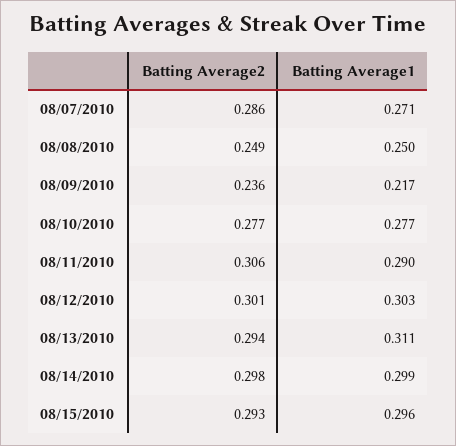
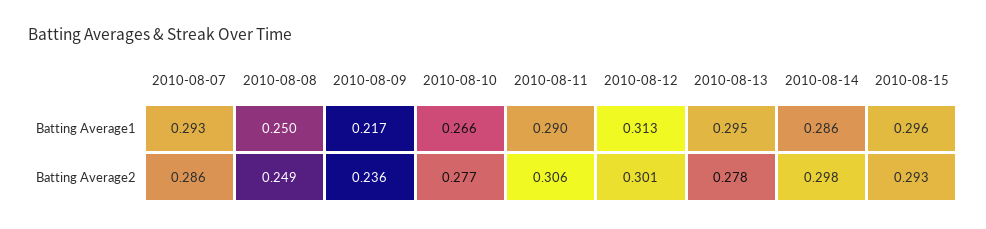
Batting Average1, 08/07/2010: 0.271 -> 0.293
Batting Average1, 08/10/2010: 0.277 -> 0.266
Batting Average1, 08/12/2010: 0.303 -> 0.313
Batting Average2, 08/13/2010: 0.294 -> 0.278
Batting Average1, 08/13/2010: 0.311 -> 0.295
Batting Average1, 08/14/2010: 0.299 -> 0.286

